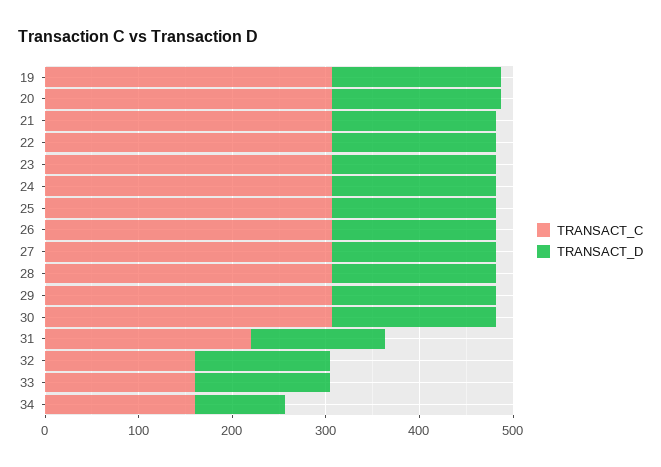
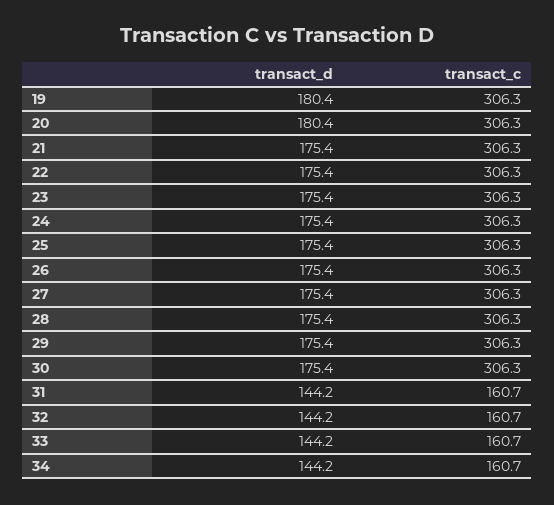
TRANSACT_C, 31: 220 -> 160.7
TRANSACT_D, 34: 100 -> 144.2

